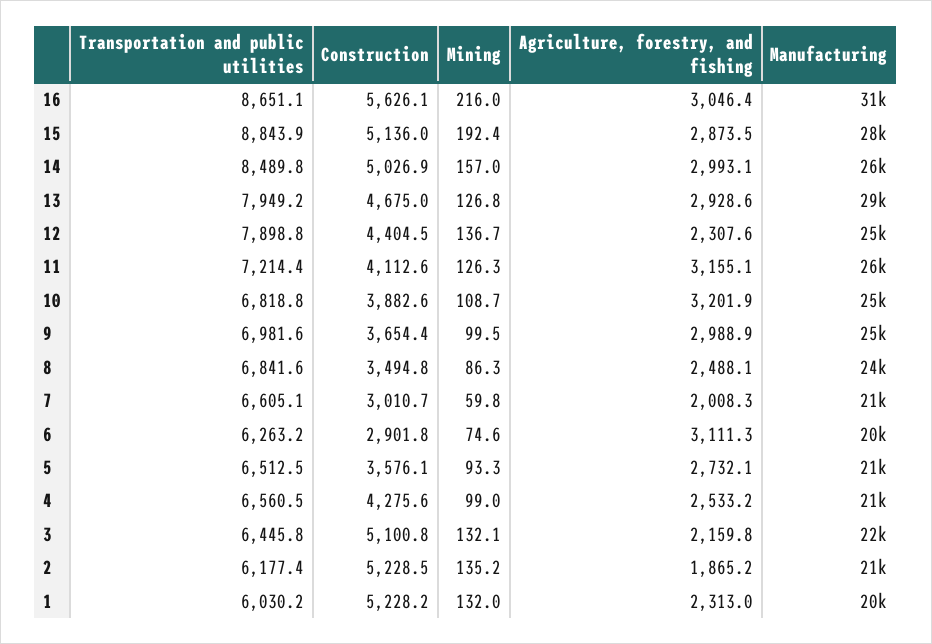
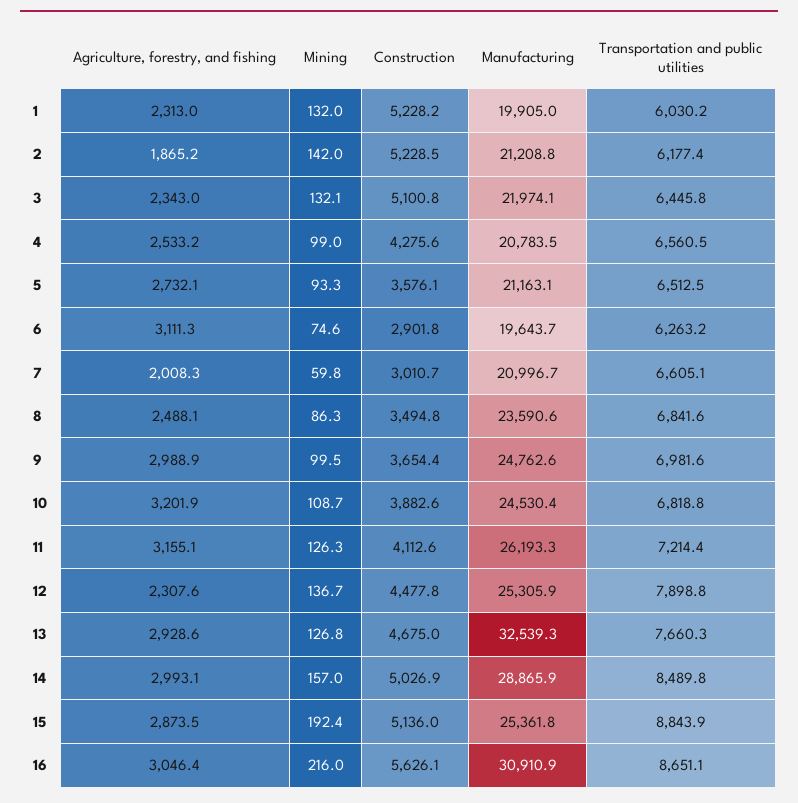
Manufacturing, 15: 28000 -> 25361.8
Manufacturing, 14: 26000 -> 28865.9
Transportation and public utilities, 13: 7949.2 -> 7660.3
Manufacturing, 13: 29000 -> 32539.3
Construction, 12: 4404.5 -> 4477.8
Agriculture, forestry, and fishing, 3: 2159.8 -> 2343
Mining, 2: 135.2 -> 142

